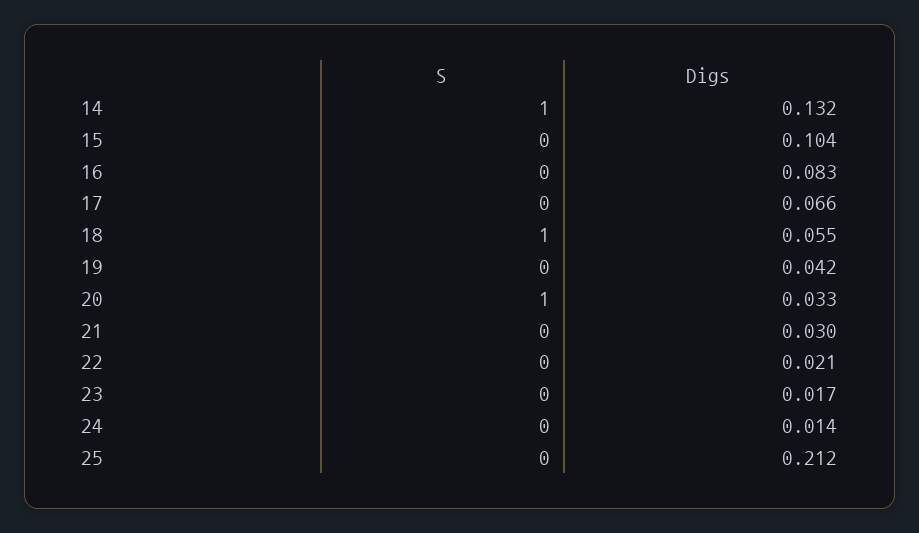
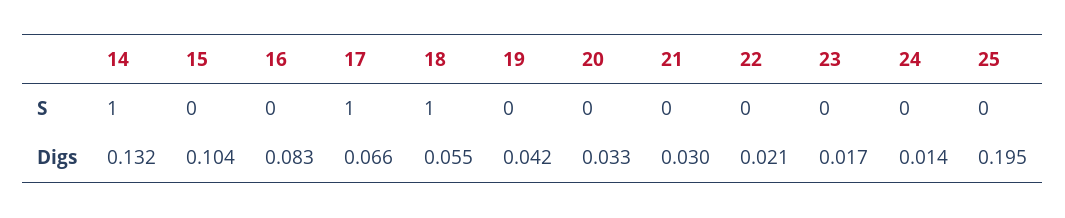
S, 17: 0 -> 1
S, 20: 1 -> 0
Digs, 25: 0.212 -> 0.195

